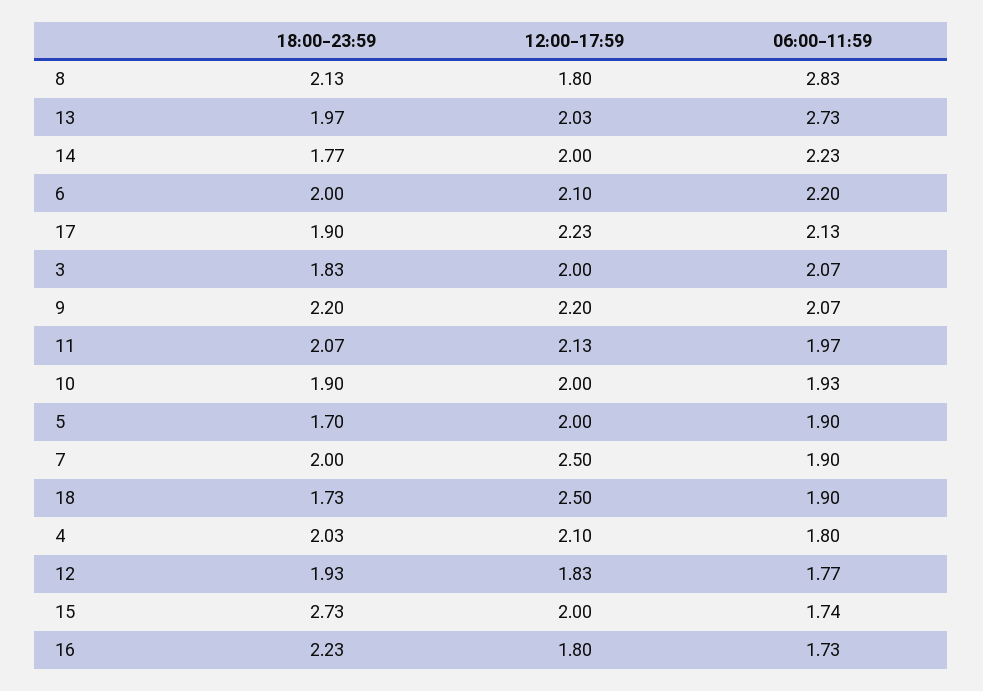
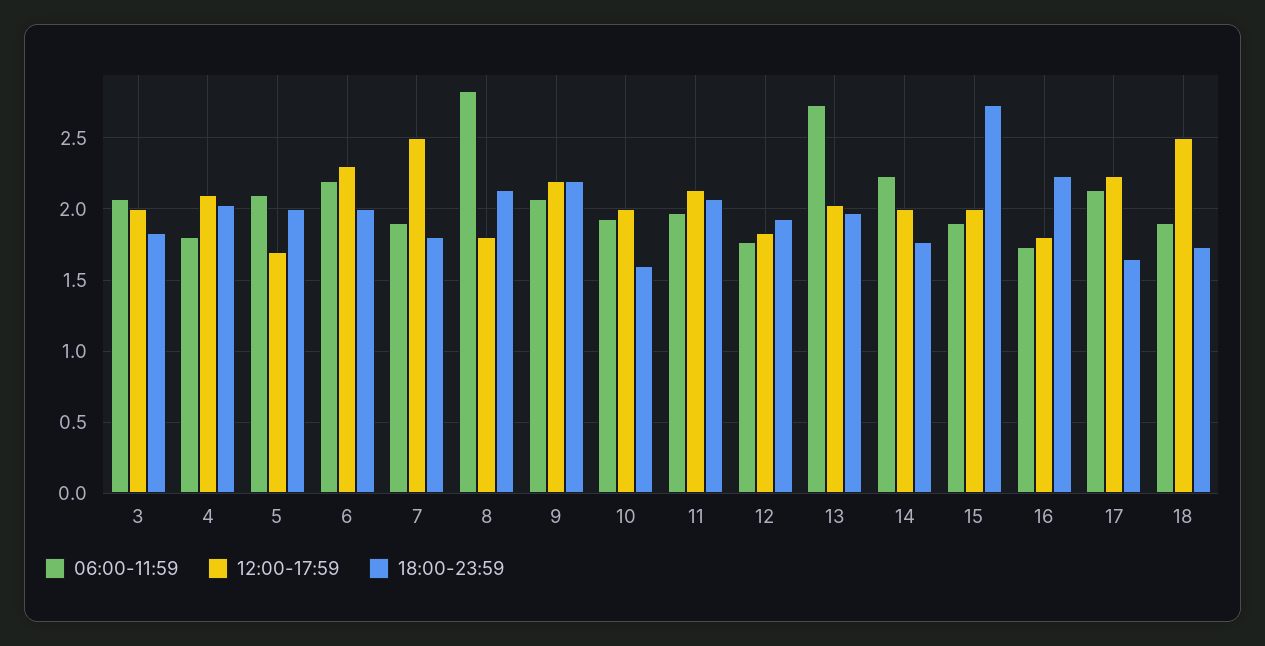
12:00-17:59, 6: 2.1 -> 2.3
18:00-23:59, 17: 1.9 -> 1.65
18:00-23:59, 10: 1.9 -> 1.6
18:00-23:59, 5: 1.7 -> 2
12:00-17:59, 5: 2 -> 1.7
06:00-11:59, 5: 1.9 -> 2.1
18:00-23:59, 7: 2 -> 1.8
06:00-11:59, 15: 1.74 -> 1.9

